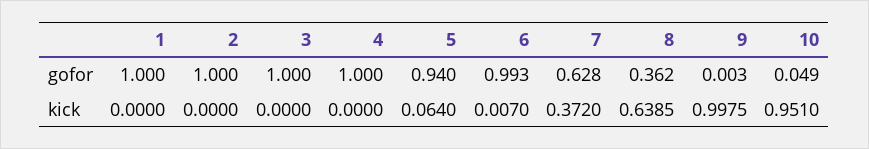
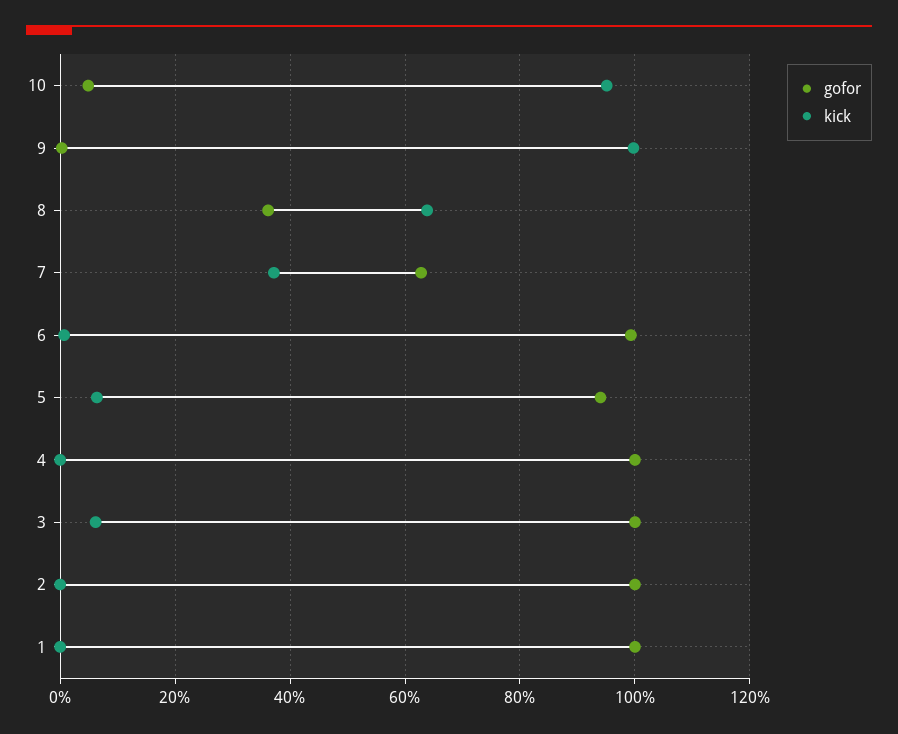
kick, 3: 0 -> 0.06

